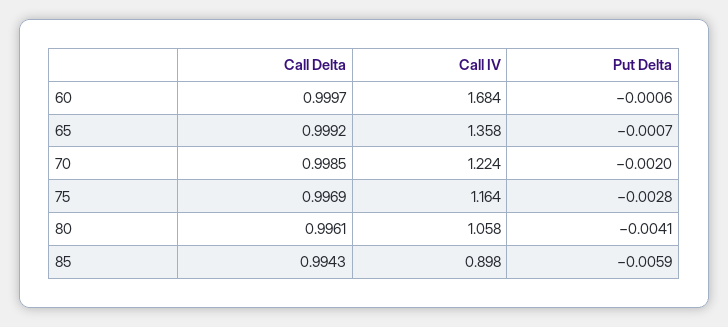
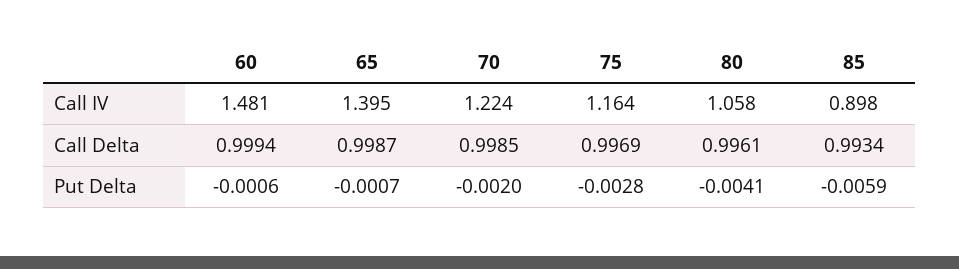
Call Delta, 60: 0.9997 -> 0.9994
Call IV, 60: 1.684 -> 1.481
Call Delta, 65: 0.9992 -> 0.9987
Call IV, 65: 1.358 -> 1.395
Call Delta, 85: 0.9943 -> 0.9934

